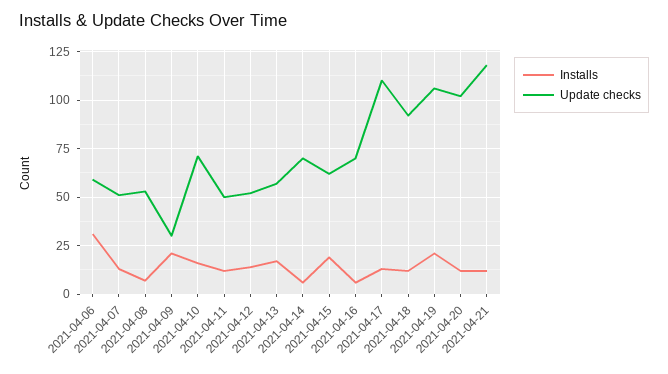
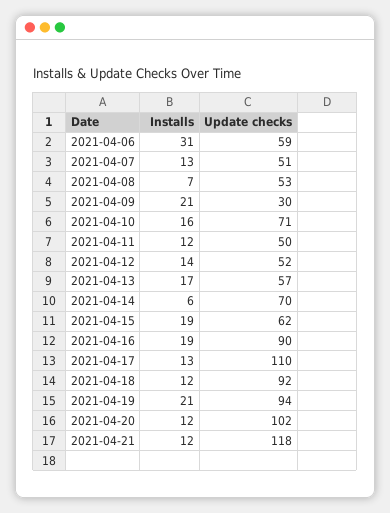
Installs, 2021-04-16: 5 -> 19
Update checks, 2021-04-16: 70 -> 90
Update checks, 2021-04-19: 105 -> 94

